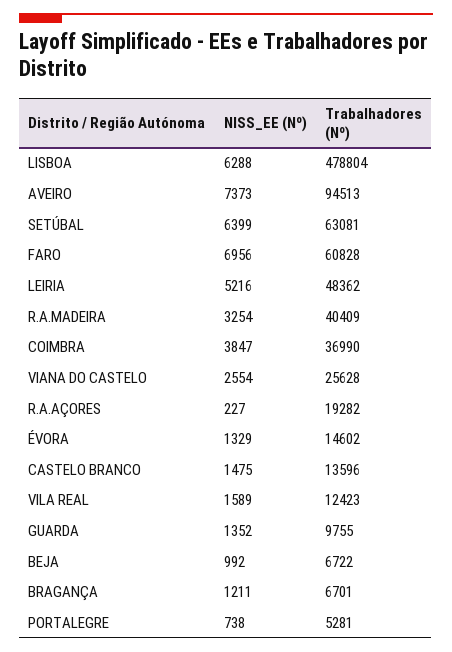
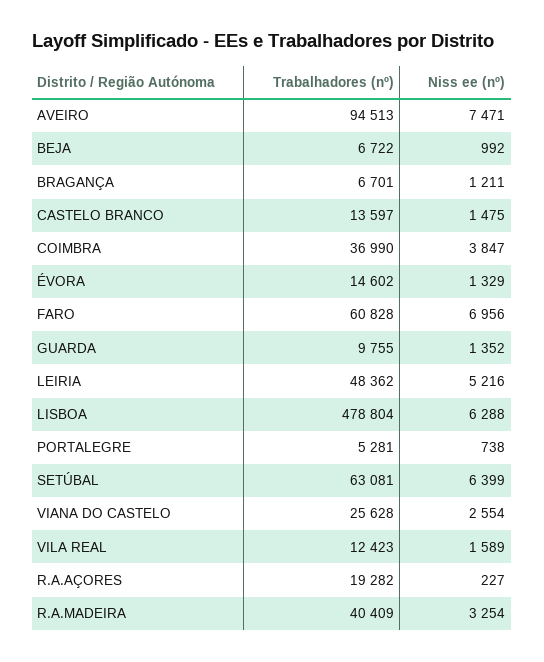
NISS_EE (Nº), AVEIRO: 7373 -> 7471
Trabalhadores (Nº), CASTELO BRANCO: 13596 -> 13597

